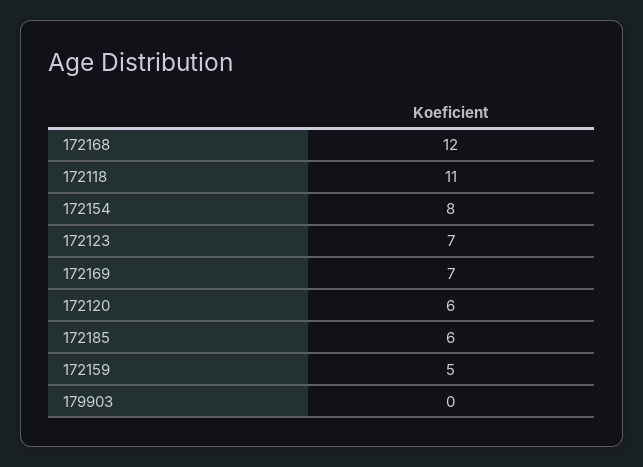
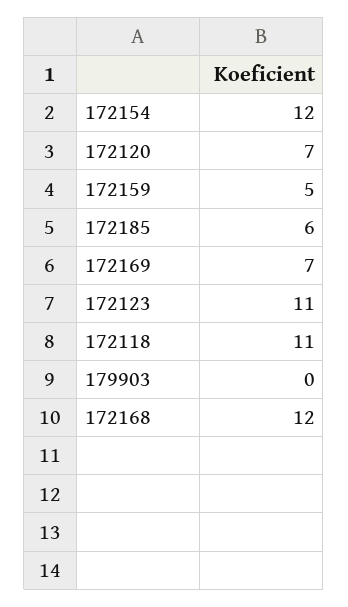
172154: 8 -> 12
172123: 7 -> 11
172120: 6 -> 7

